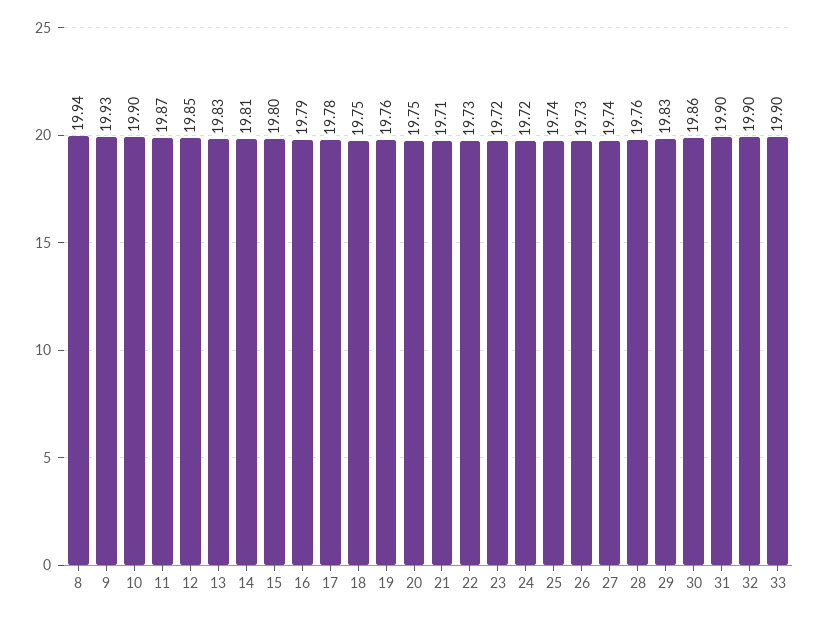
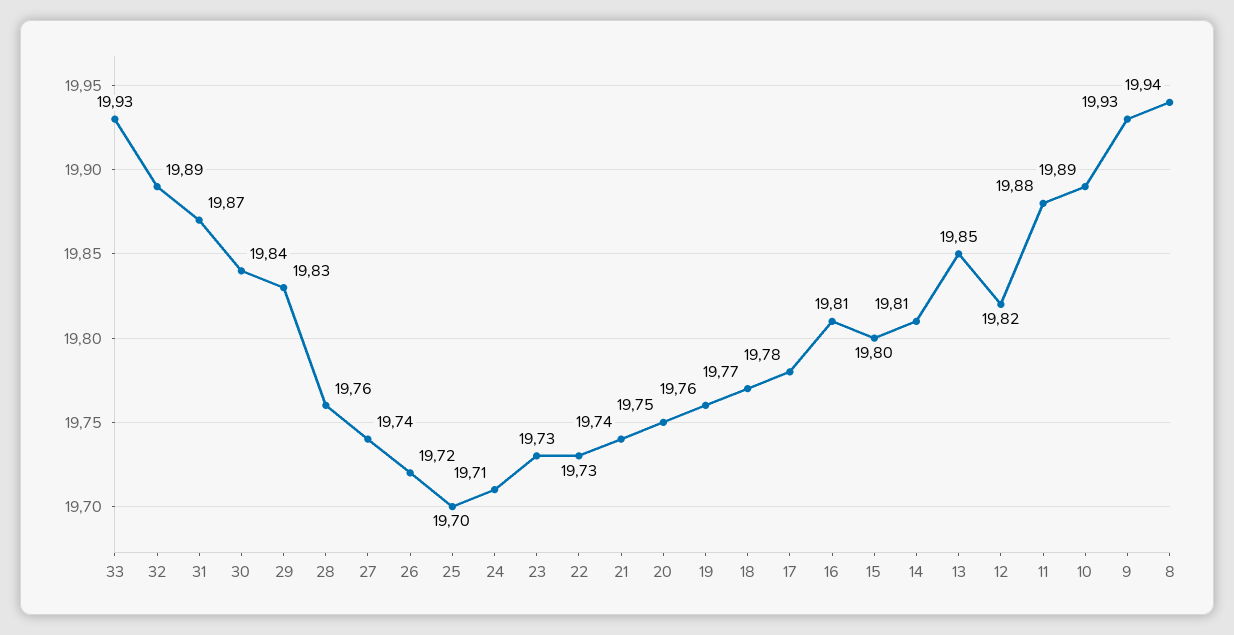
10: 19.9 -> 19.89
11: 19.87 -> 19.88
12: 19.85 -> 19.82
13: 19.83 -> 19.85
16: 19.79 -> 19.81
18: 19.75 -> 19.77
21: 19.71 -> 19.74
23: 19.72 -> 19.73
24: 19.72 -> 19.71
25: 19.74 -> 19.7
26: 19.73 -> 19.72
30: 19.86 -> 19.84
31: 19.9 -> 19.87
32: 19.9 -> 19.89
33: 19.9 -> 19.93

